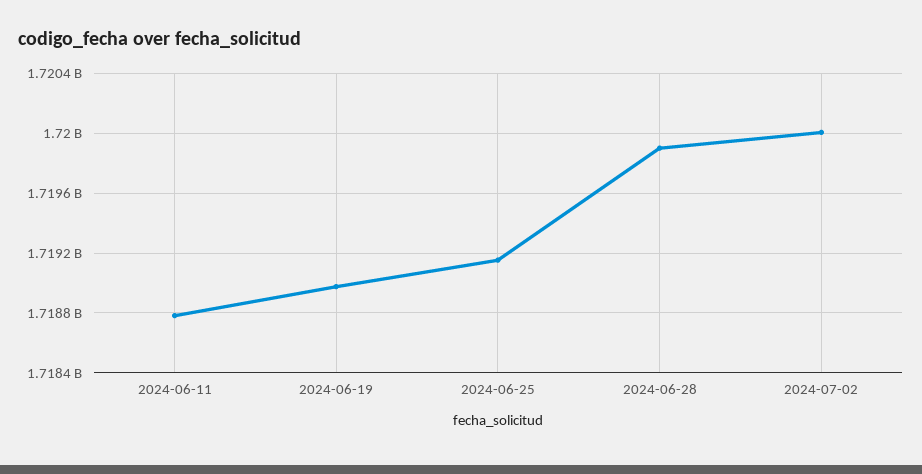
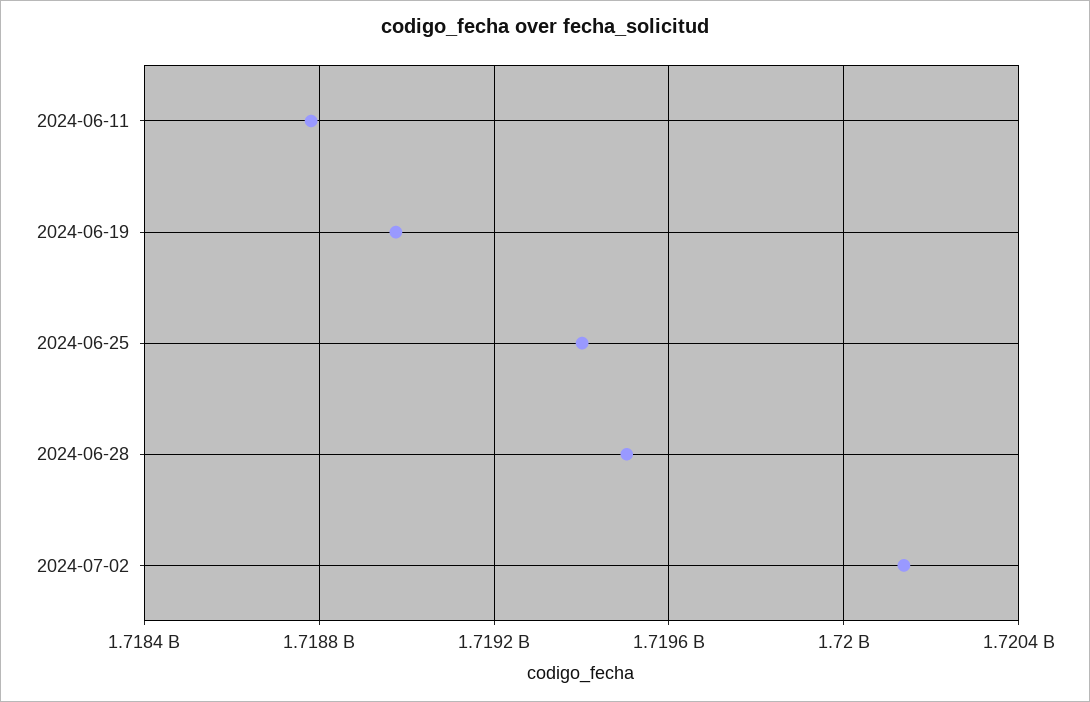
2024-06-25: 1719150000 -> 1719400000
2024-06-28: 1719900000 -> 1719500000
2024-07-02: 1720000000 -> 1720150000

